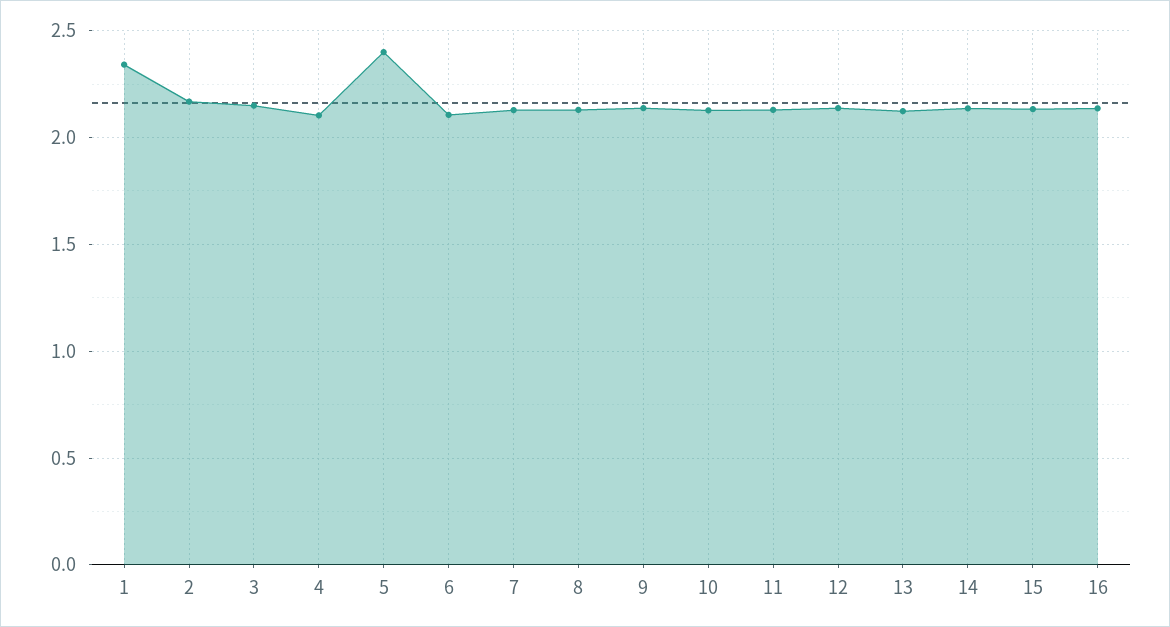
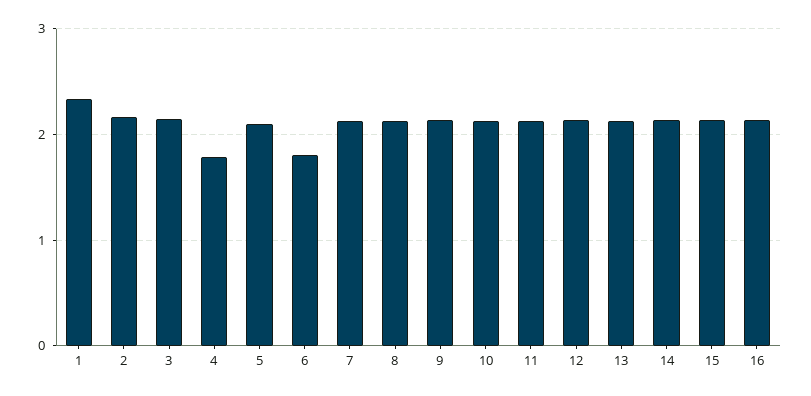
4: 2.1 -> 1.8
5: 2.4 -> 2.1
6: 2.1 -> 1.8

